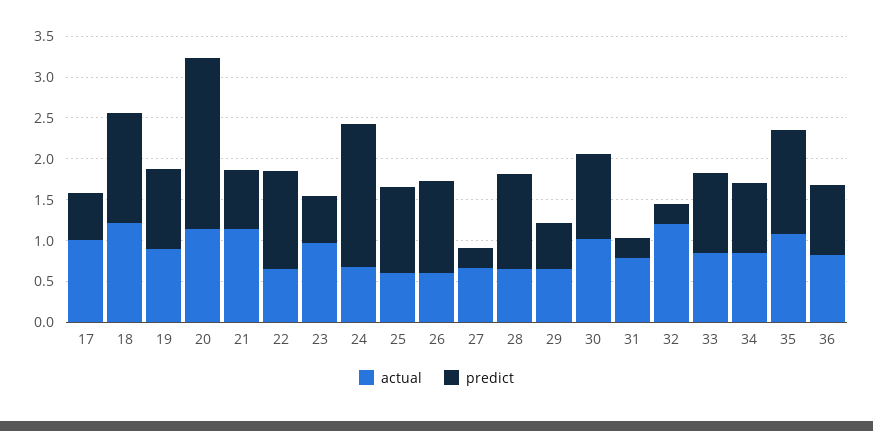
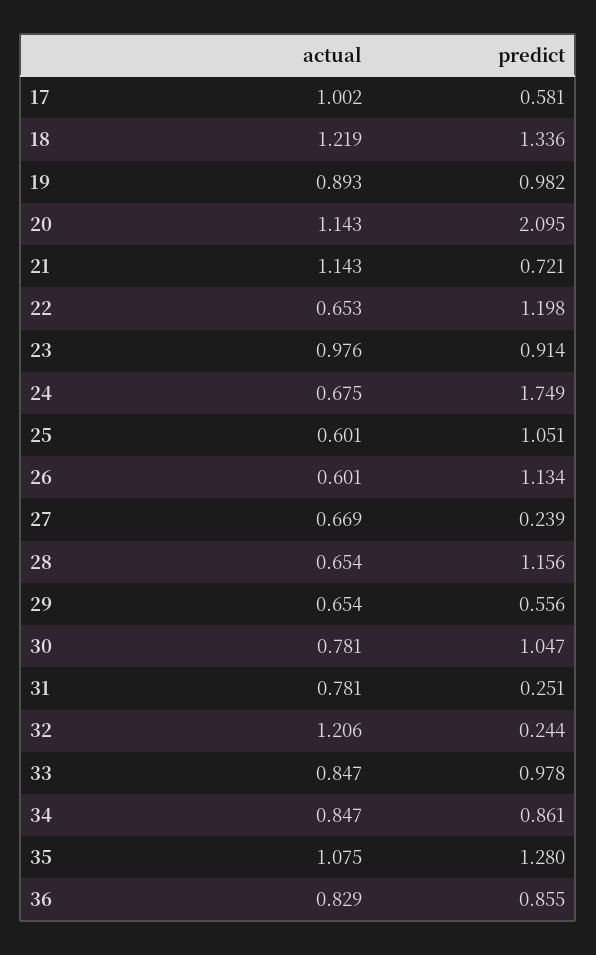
predict, 23: 0.6 -> 0.914
actual, 30: 1 -> 0.781

